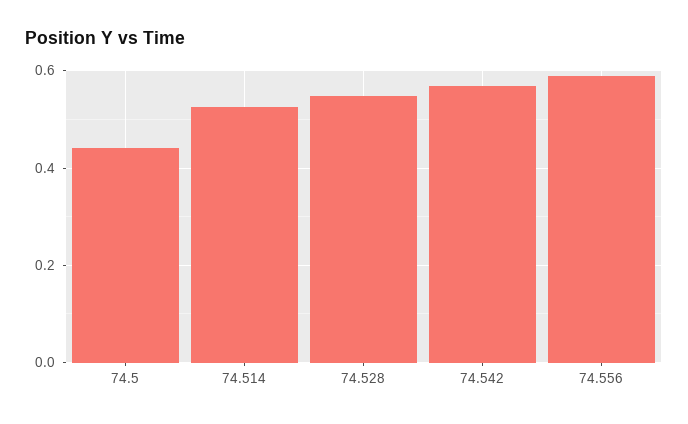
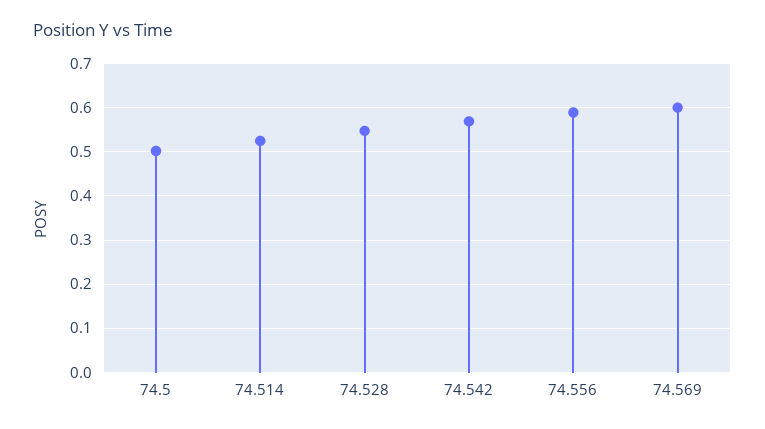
74.5: 0.44 -> 0.5
74.569: none -> 0.6

